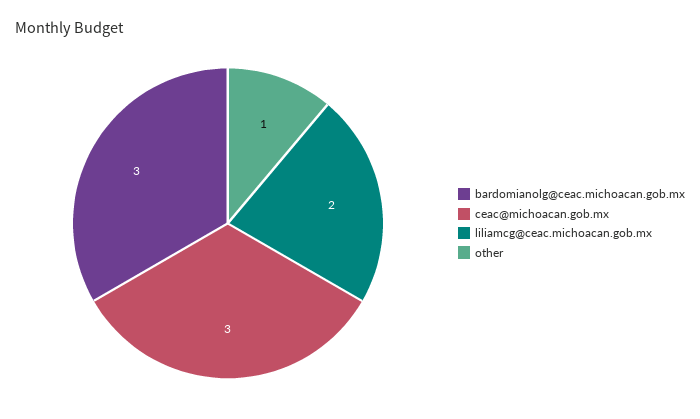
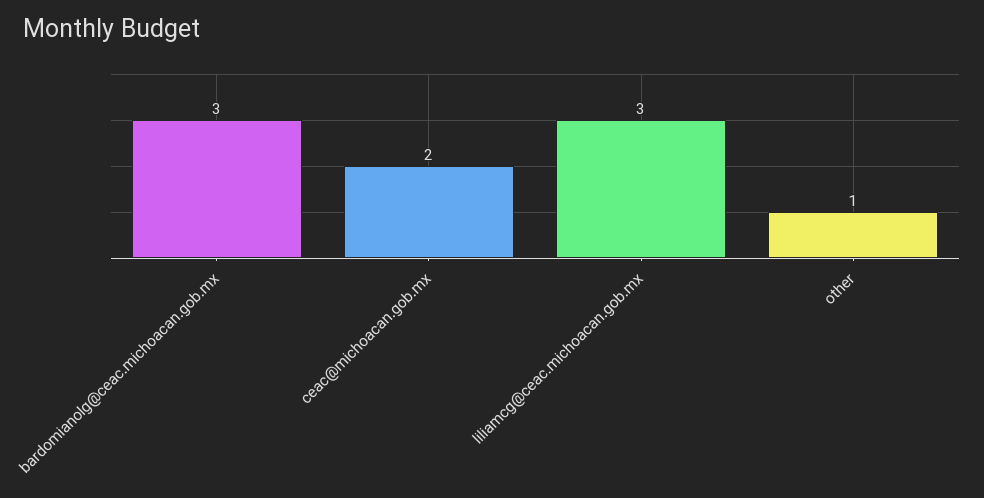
ceac@michoacan.gob.mx: 3 -> 2
liliamcg@ceac.michoacan.gob.mx: 2 -> 3

